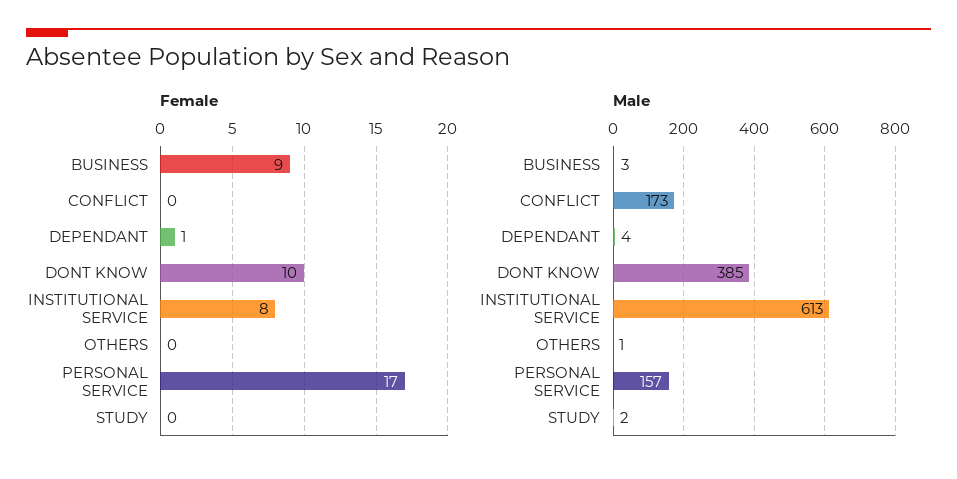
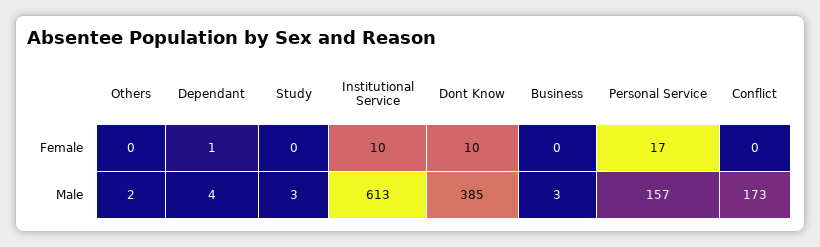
Female, BUSINESS: 9 -> 0
Female, INSTITUTIONAL SERVICE: 8 -> 10
Male, OTHERS: 1 -> 2
Male, STUDY: 2 -> 3

